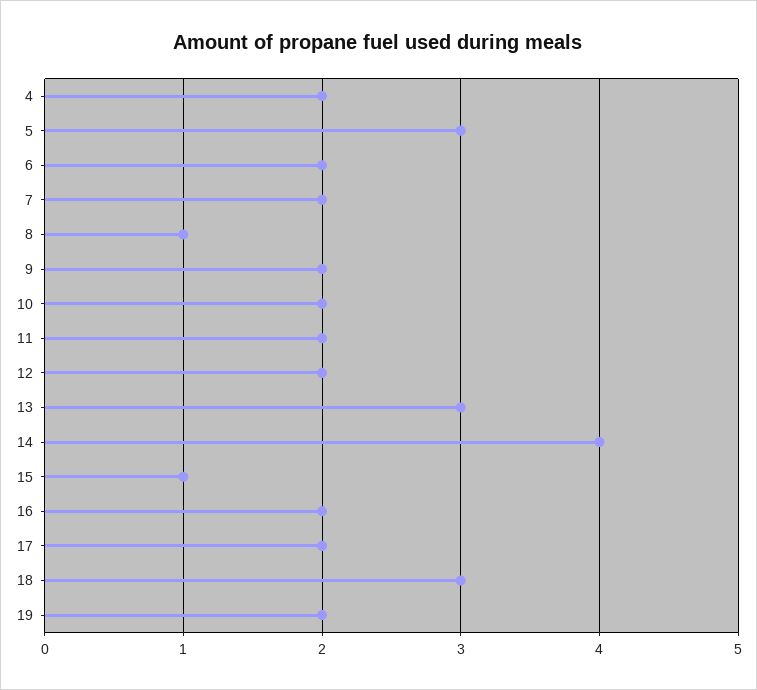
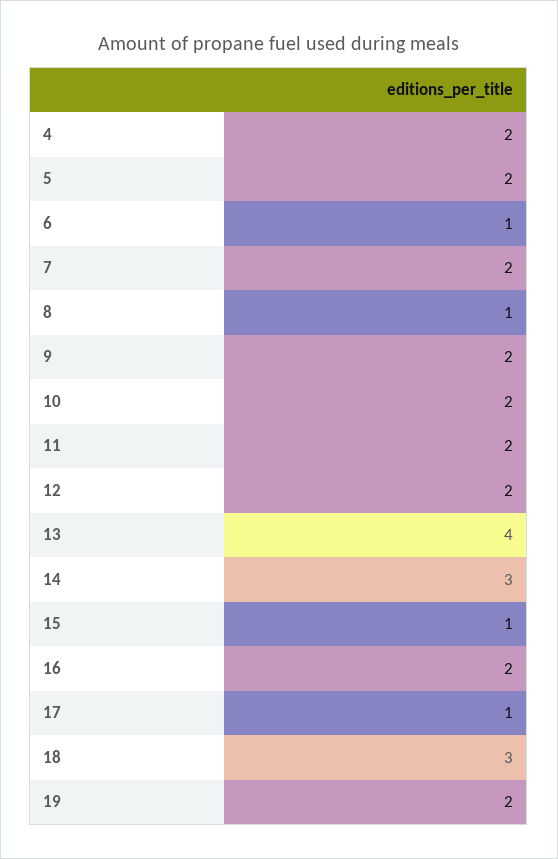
5: 3 -> 2
6: 2 -> 1
13: 3 -> 4
14: 4 -> 3
17: 2 -> 1

